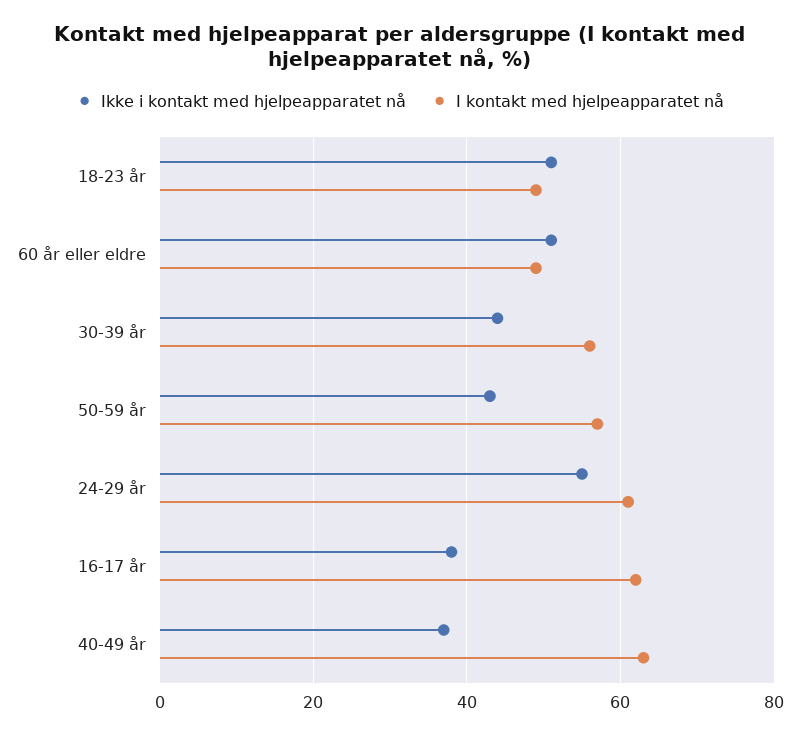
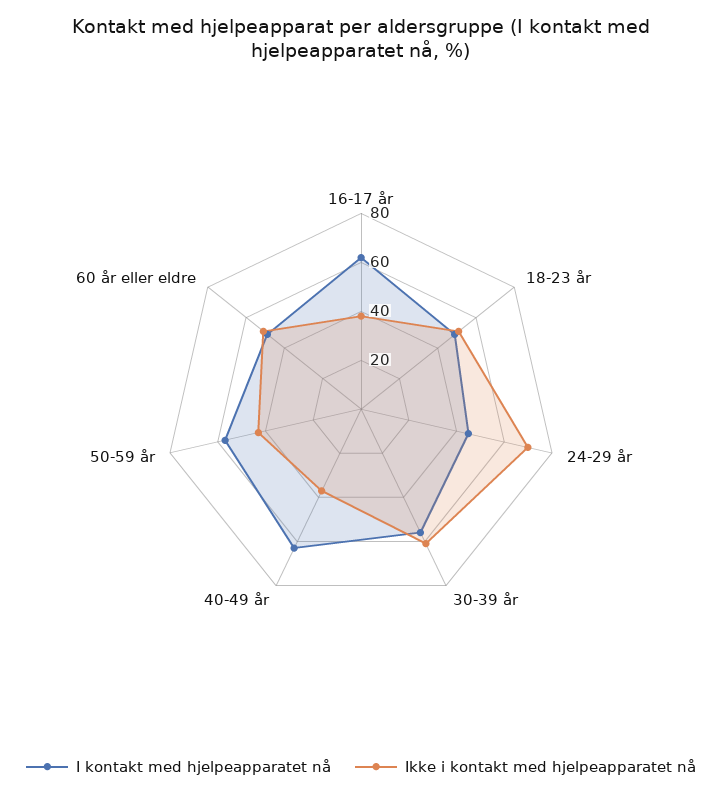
Ikke i kontakt med hjelpeapparatet nå, 30-39 år: 45 -> 60
Ikke i kontakt med hjelpeapparatet nå, 24-29 år: 55 -> 70
I kontakt med hjelpeapparatet nå, 24-29 år: 60 -> 45

